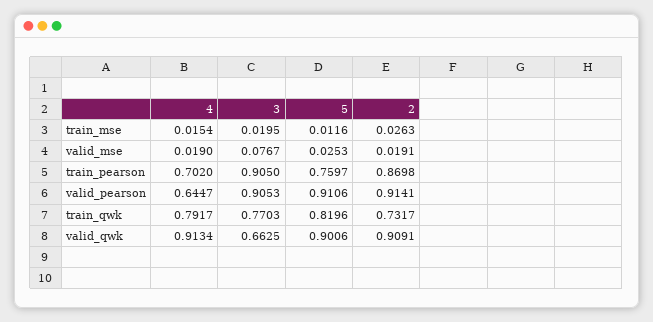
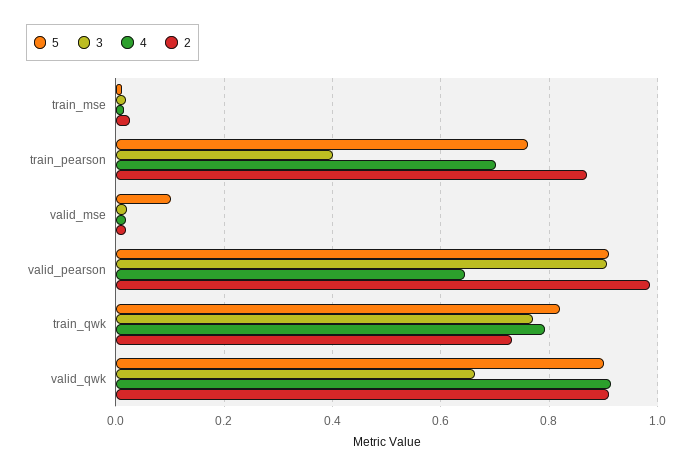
3, valid_mse: 0.0767 -> 0.02
5, valid_mse: 0.0253 -> 0.1
3, train_pearson: 0.905 -> 0.4
2, valid_pearson: 0.9141 -> 0.98

